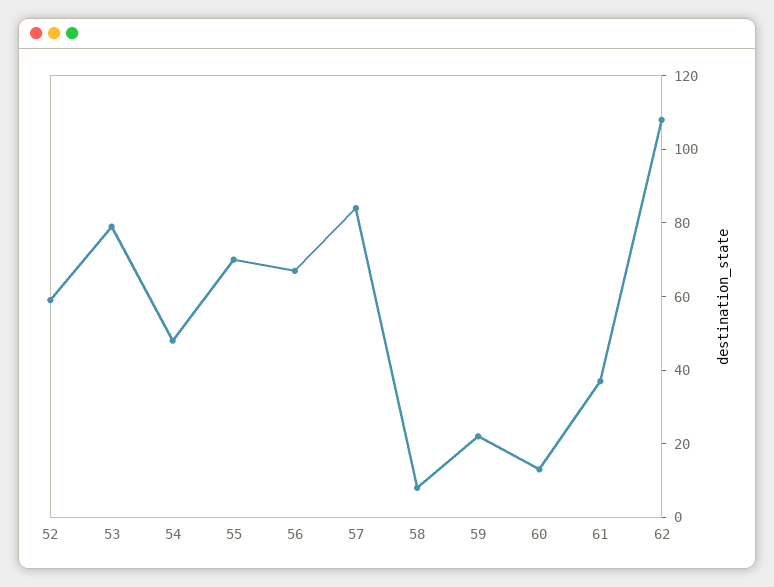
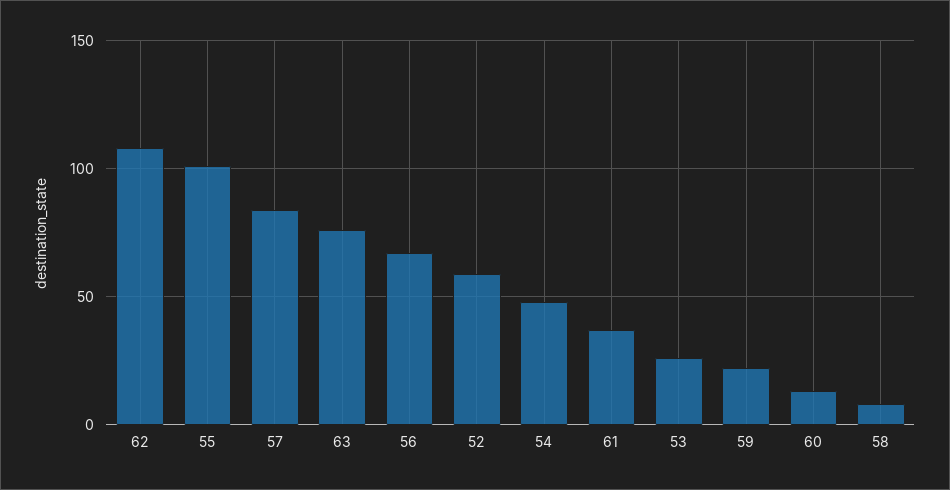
53: 80 -> 25
55: 70 -> 100
63: none -> 75

